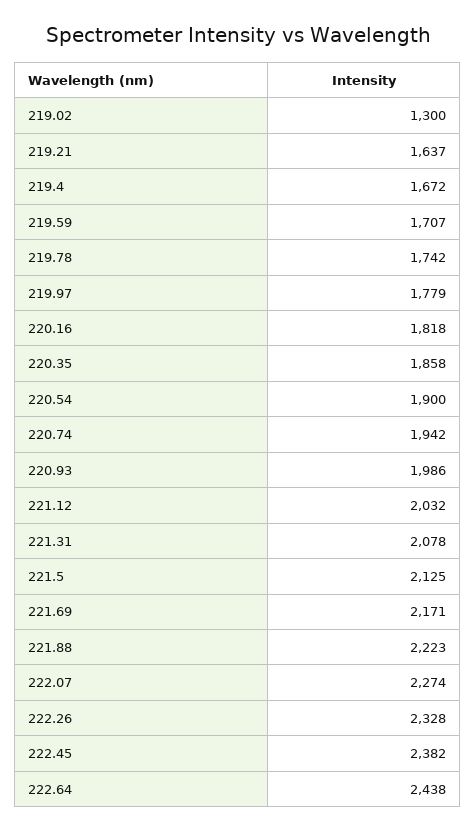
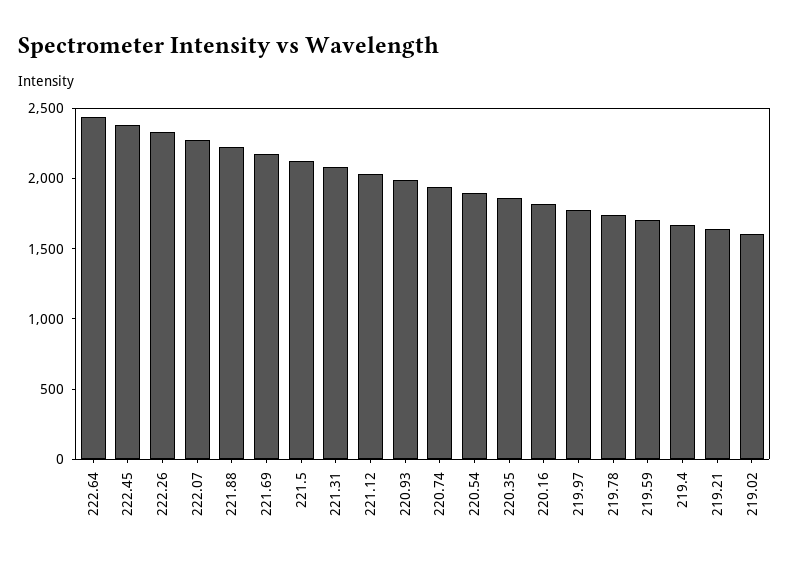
219.02: 1300 -> 1600

